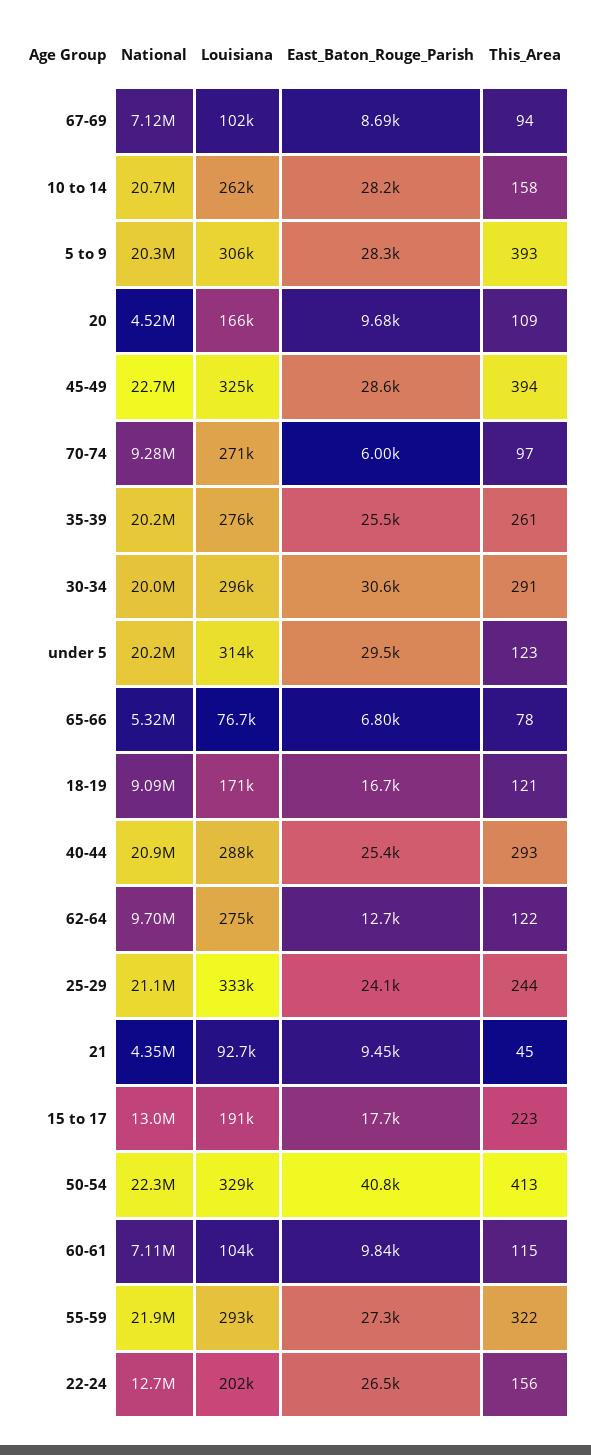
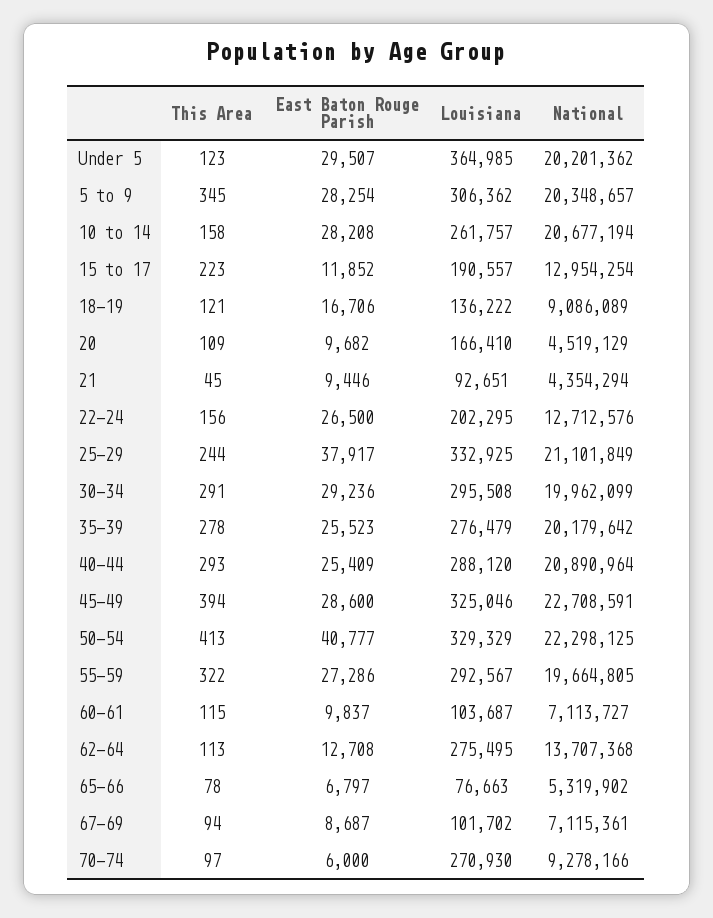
This_Area, 5 to 9: 393 -> 345
This_Area, 35-39: 261 -> 278
East_Baton_Rouge_Parish, 30-34: 30600 -> 29236
Louisiana, under 5: 314000 -> 364985
Louisiana, 18-19: 171000 -> 136222
National, 62-64: 9700000 -> 13707368
This_Area, 62-64: 122 -> 113
East_Baton_Rouge_Parish, 25-29: 24100 -> 37917
East_Baton_Rouge_Parish, 15 to 17: 17700 -> 11852
National, 55-59: 21900000 -> 19664805

